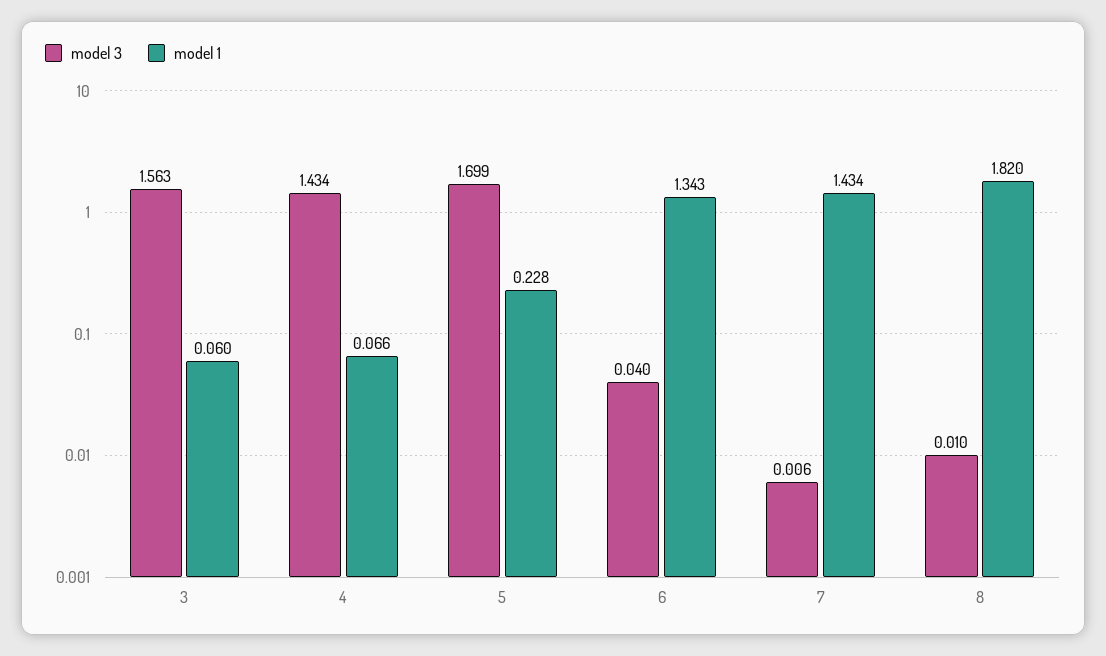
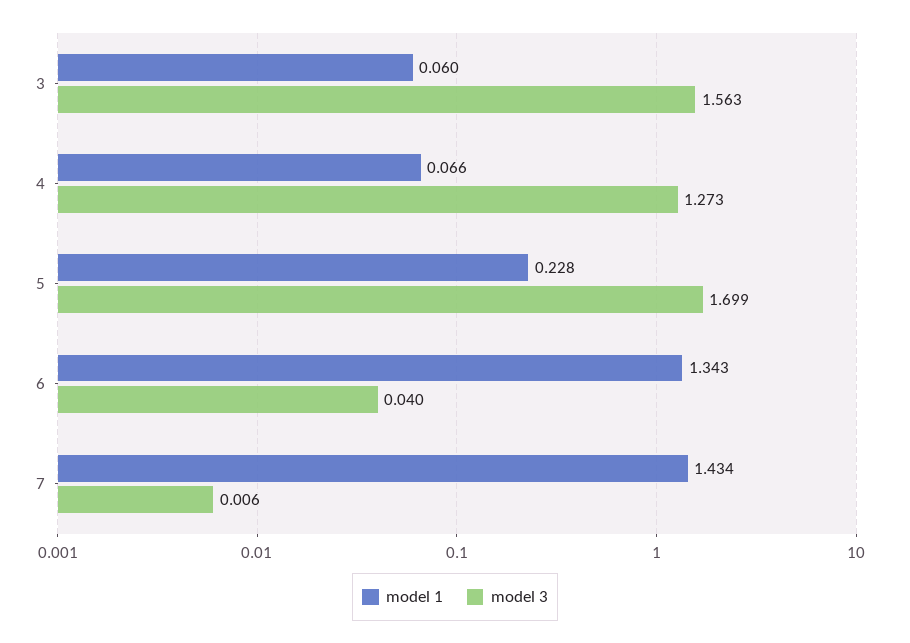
model 3, 4: 1.434 -> 1.273
model 3, 8: 0.01 -> none
model 1, 8: 1.82 -> none

